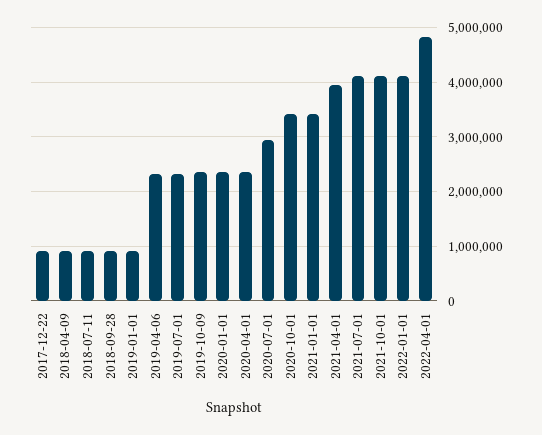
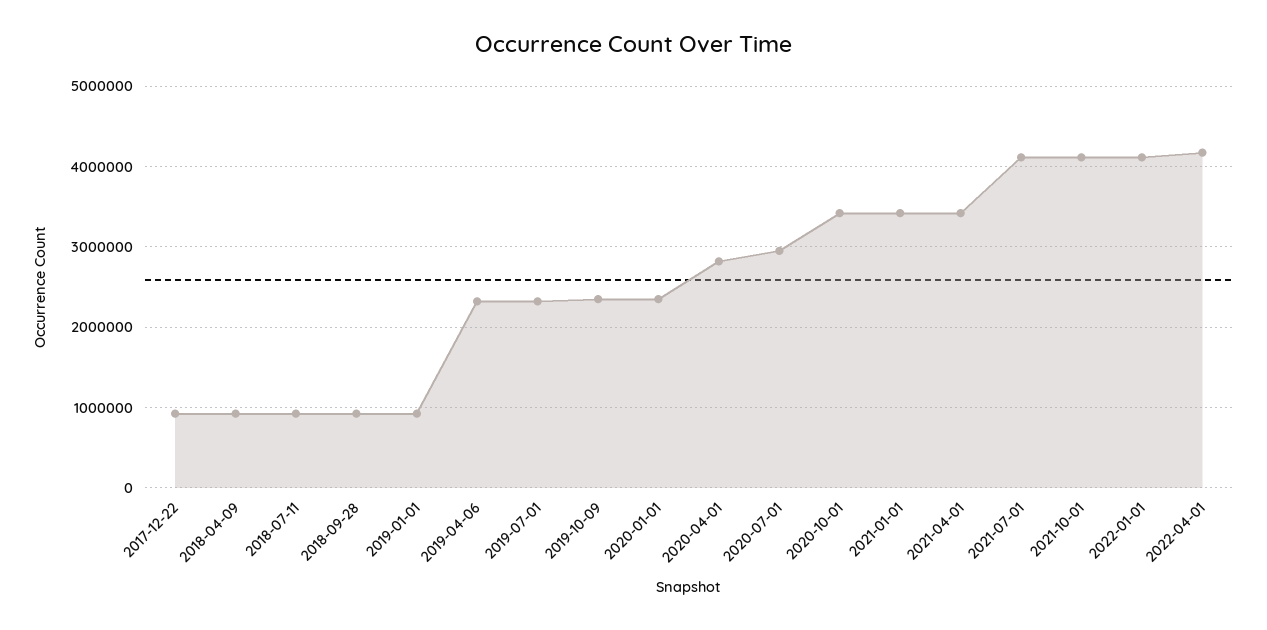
2020-04-01: 2400000 -> 2800000
2021-04-01: 4000000 -> 3400000
2022-04-01: 4800000 -> 4200000

